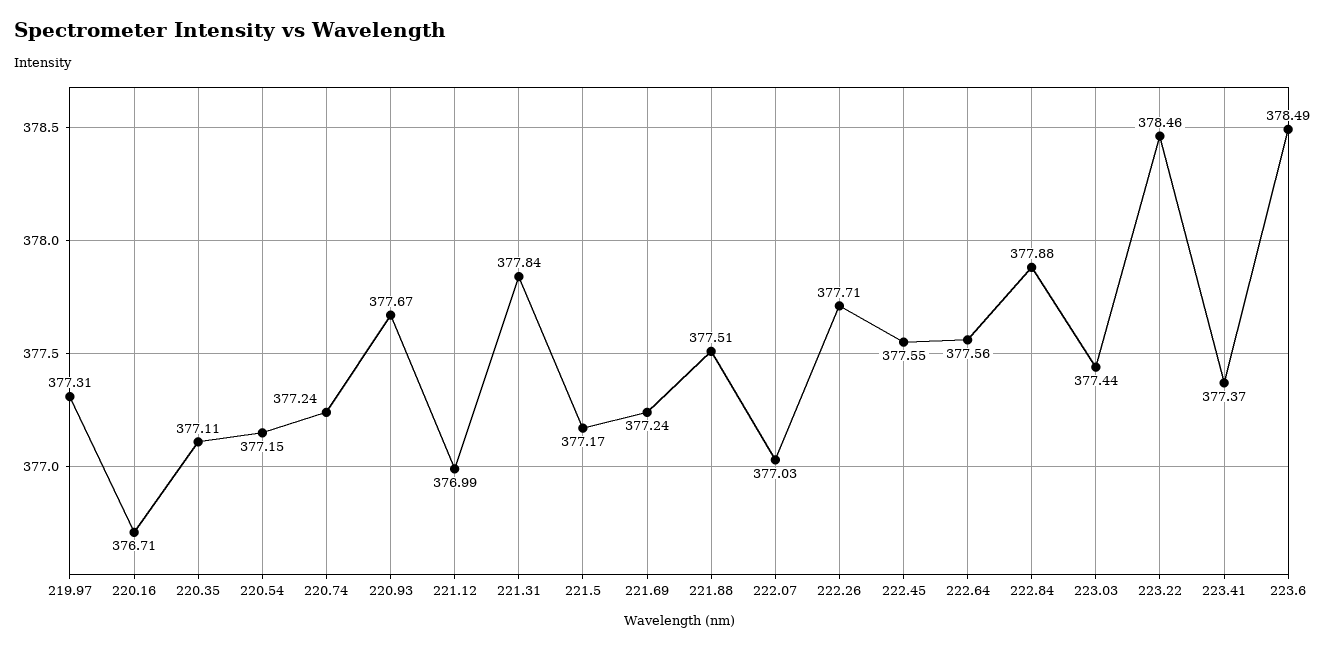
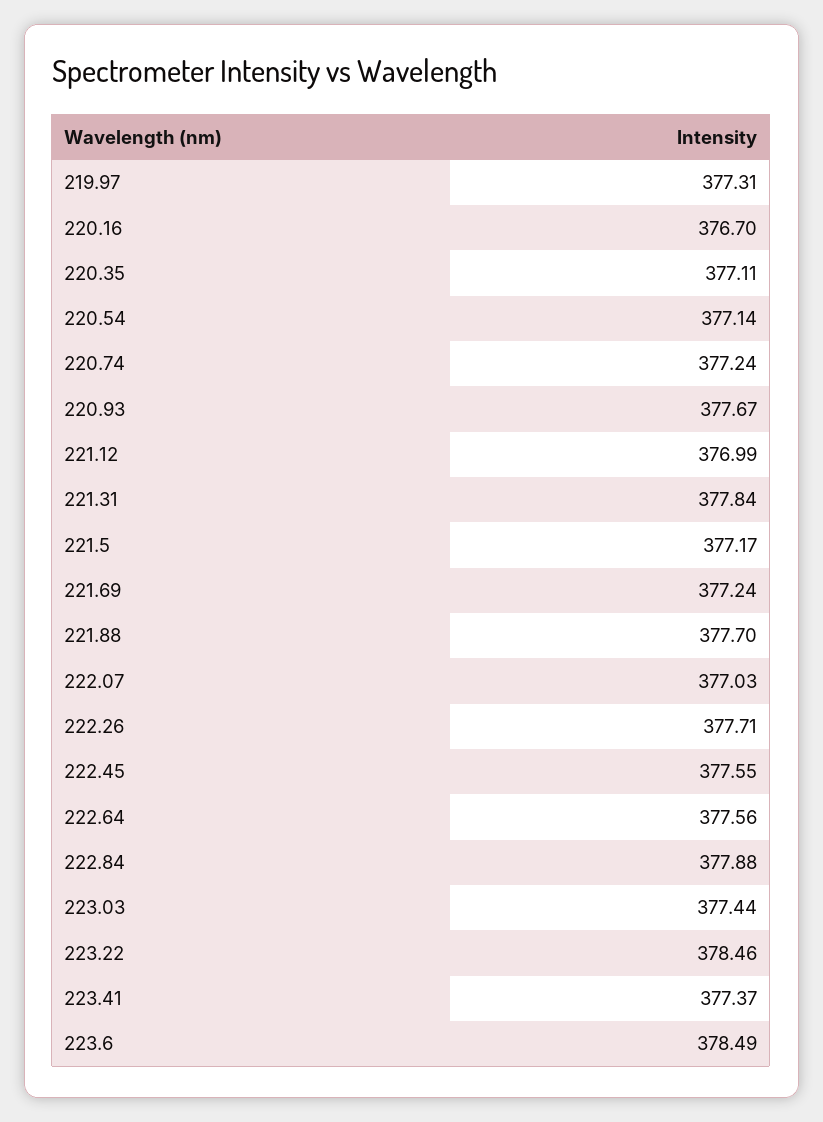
220.16: 376.71 -> 376.7
220.54: 377.15 -> 377.14
221.88: 377.51 -> 377.7

